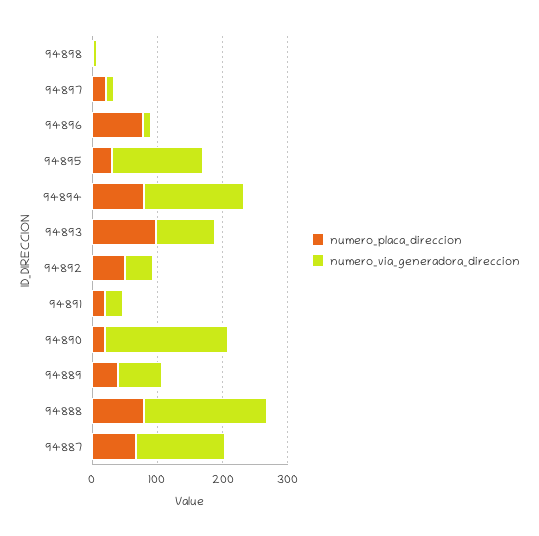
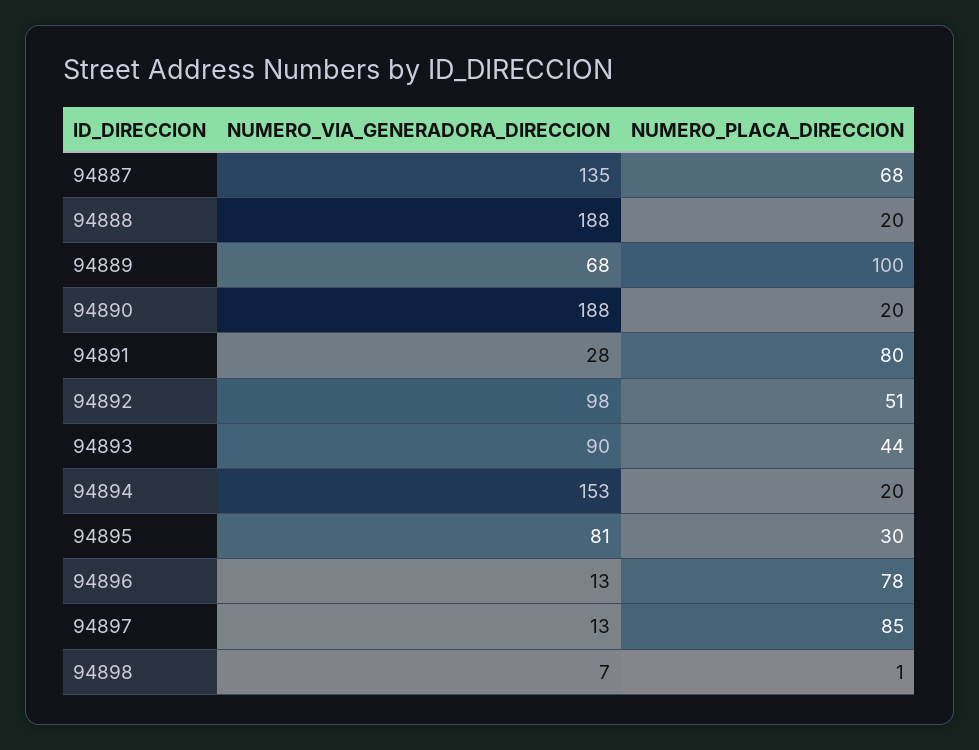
numero_placa_direccion, 94897: 20 -> 85
numero_via_generadora_direccion, 94895: 140 -> 81
numero_placa_direccion, 94894: 80 -> 20
numero_placa_direccion, 94893: 100 -> 44
numero_via_generadora_direccion, 94892: 40 -> 98
numero_placa_direccion, 94891: 20 -> 80
numero_placa_direccion, 94889: 40 -> 100
numero_placa_direccion, 94888: 80 -> 20

